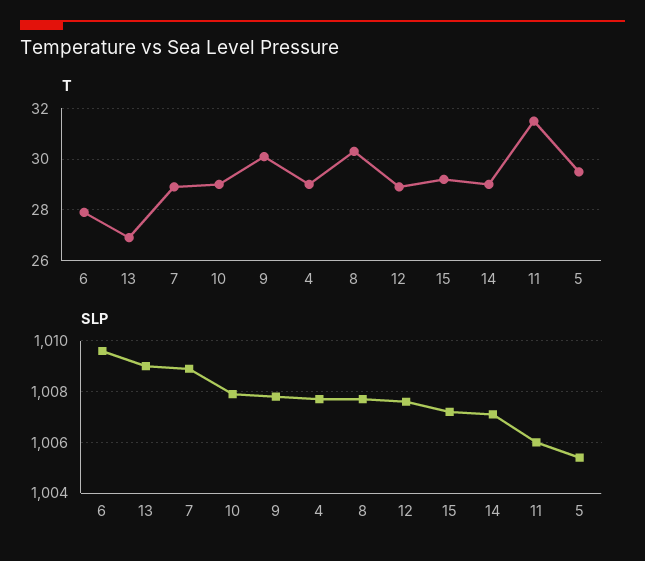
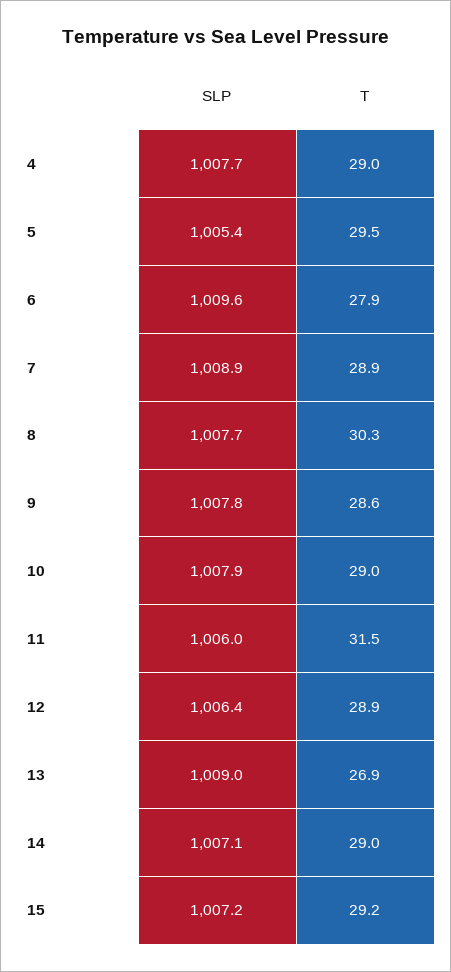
T, 9: 30 -> 28.6
SLP, 12: 1007.5 -> 1006.4

